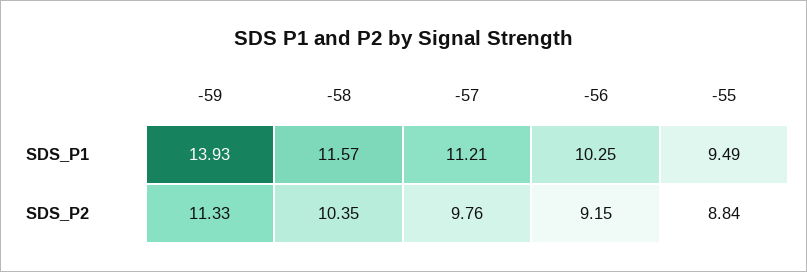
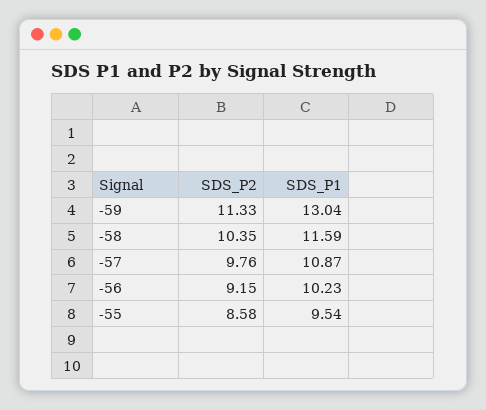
-59, SDS_P1: 13.93 -> 13.04
-58, SDS_P1: 11.57 -> 11.59
-57, SDS_P1: 11.21 -> 10.87
-56, SDS_P1: 10.25 -> 10.23
-55, SDS_P1: 9.49 -> 9.54
-55, SDS_P2: 8.84 -> 8.58

